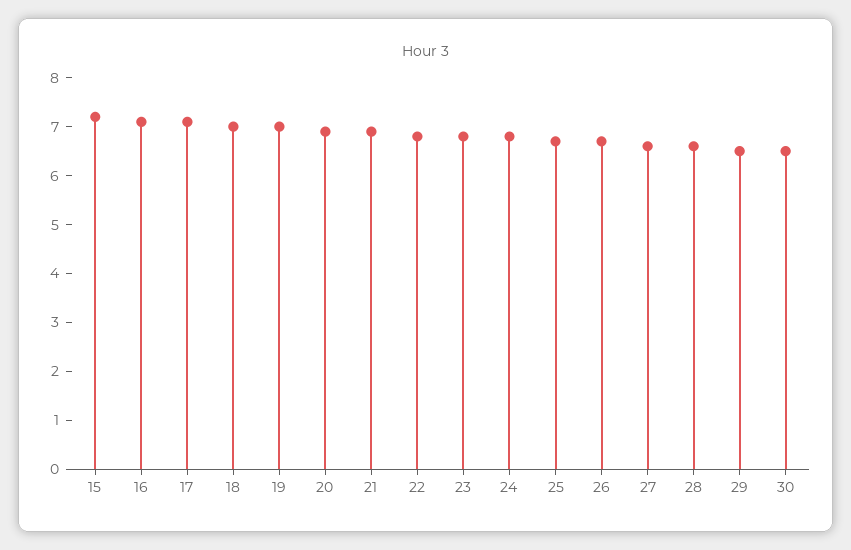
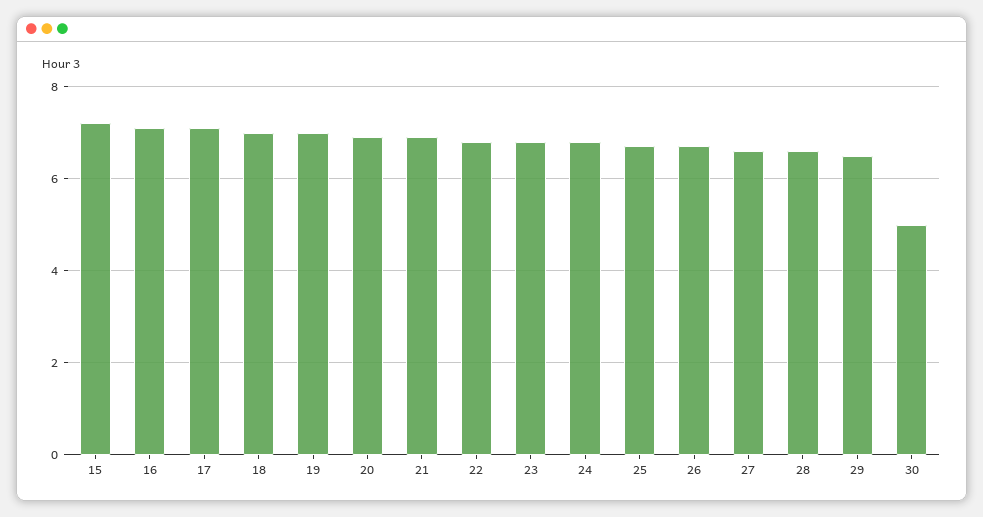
30: 6.5 -> 5

